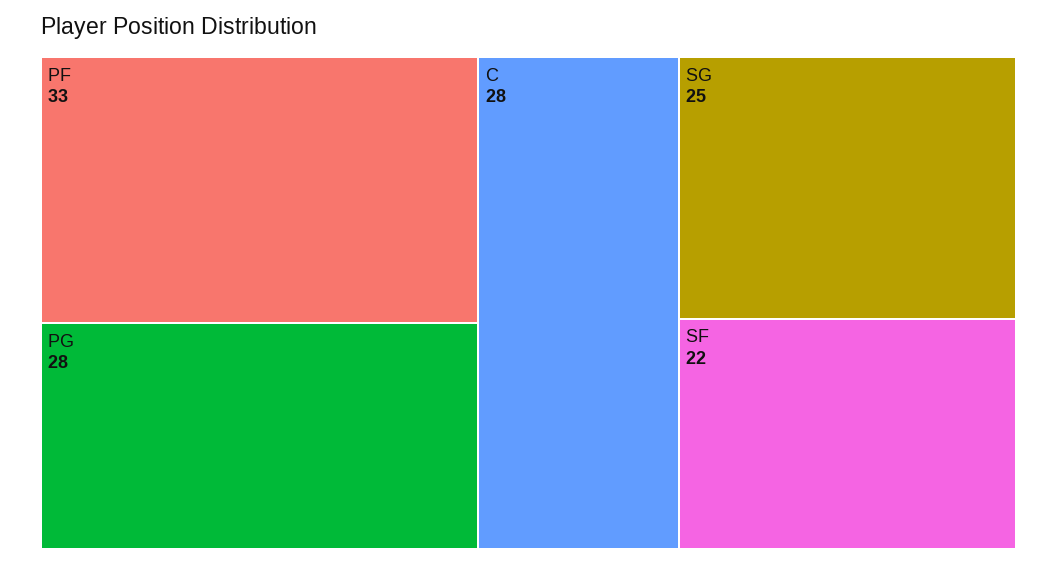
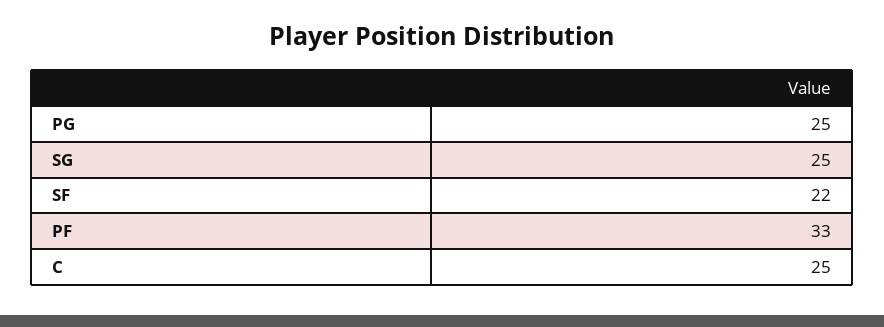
PG: 28 -> 25
C: 28 -> 25

